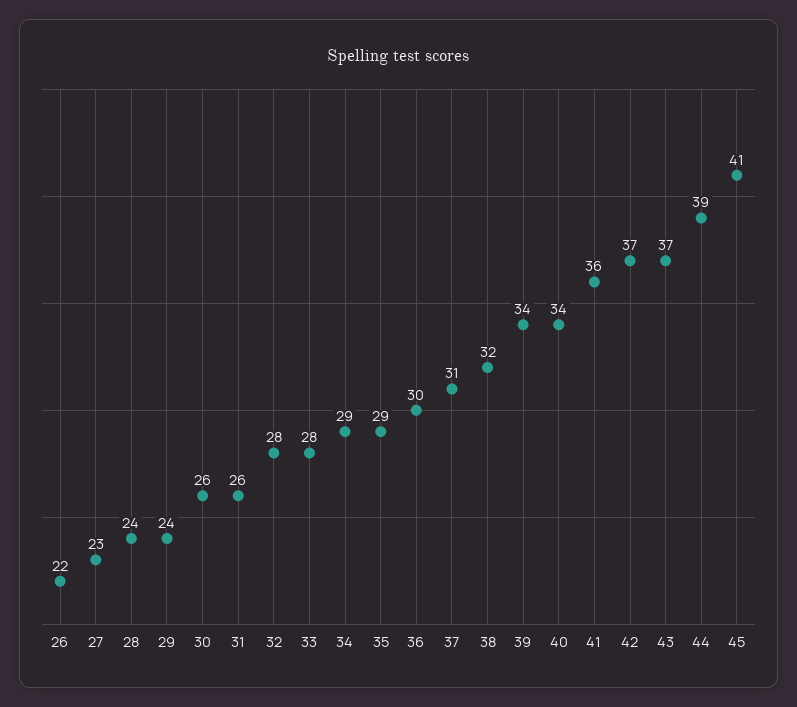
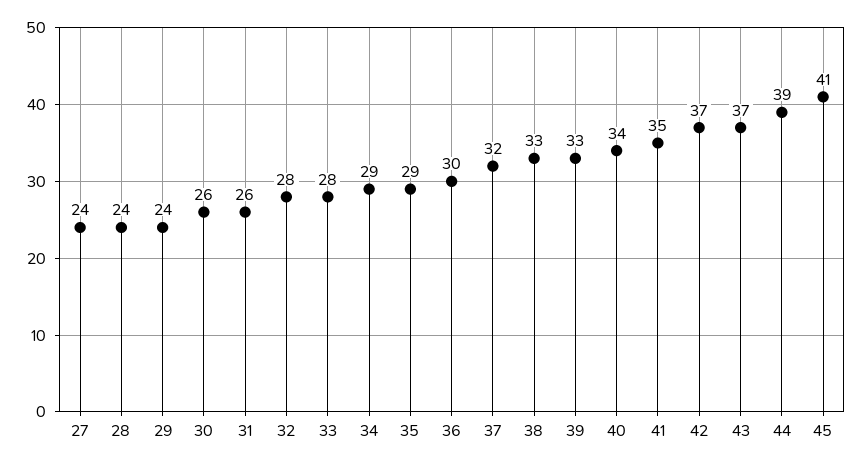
26: 22 -> none
27: 23 -> 24
37: 31 -> 32
38: 32 -> 33
39: 34 -> 33
41: 36 -> 35

